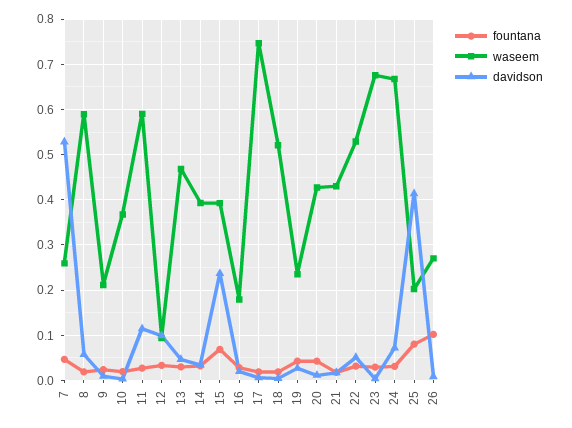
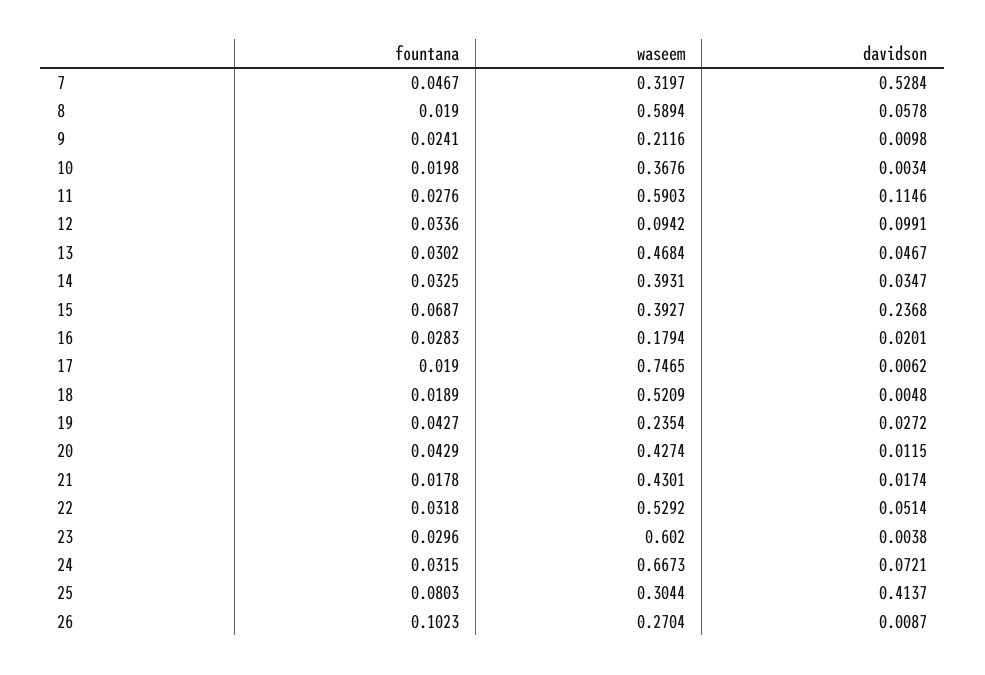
waseem, 7: 0.26 -> 0.3197
waseem, 23: 0.68 -> 0.602
waseem, 25: 0.2 -> 0.3044

